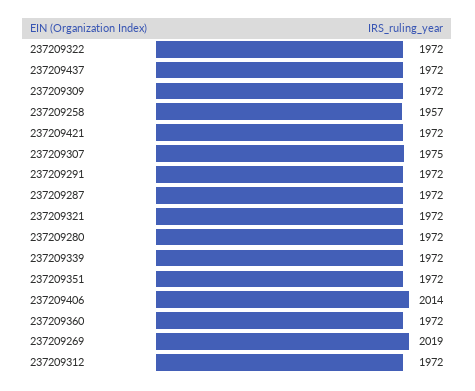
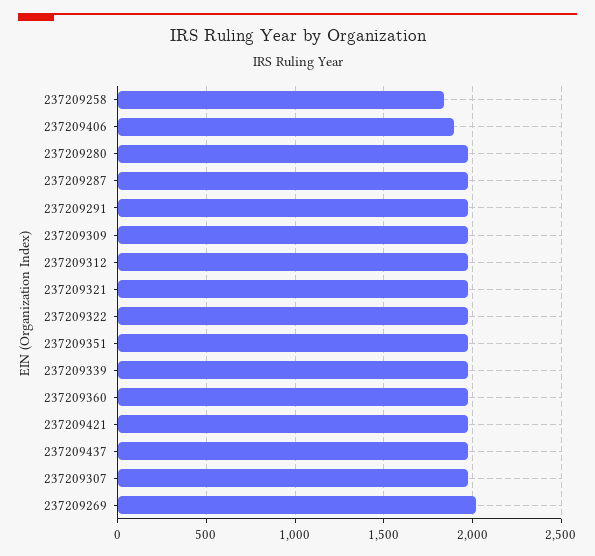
237209258: 1957 -> 1850
237209406: 2014 -> 1900

